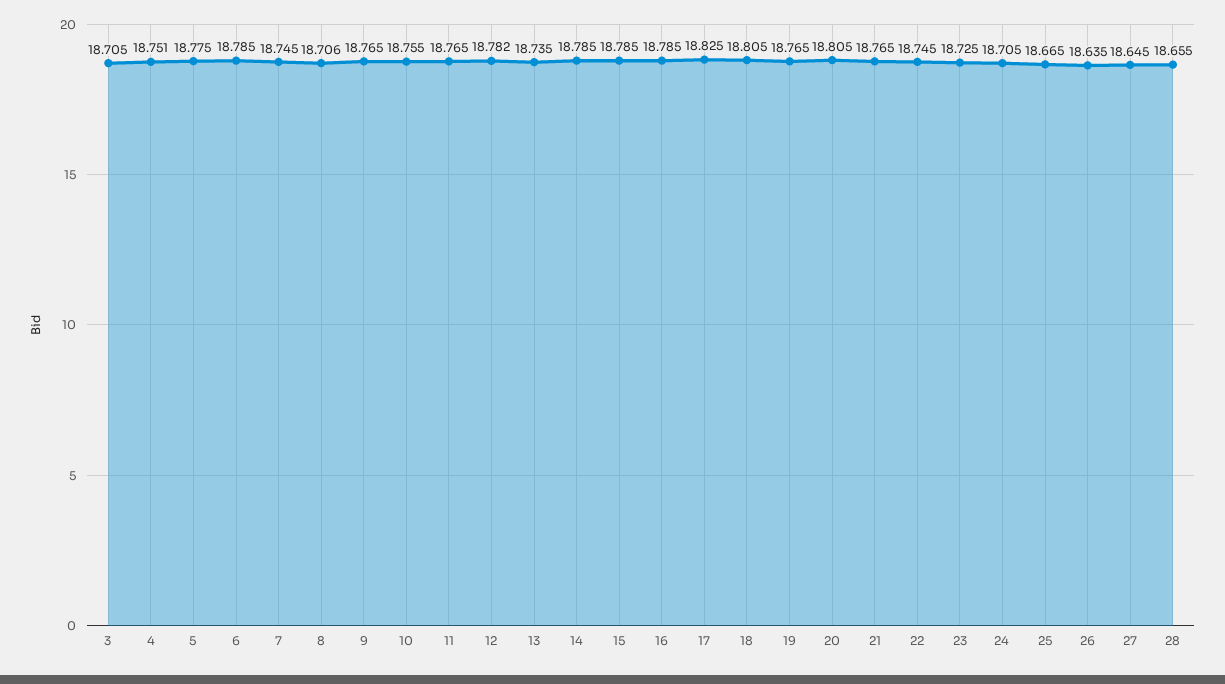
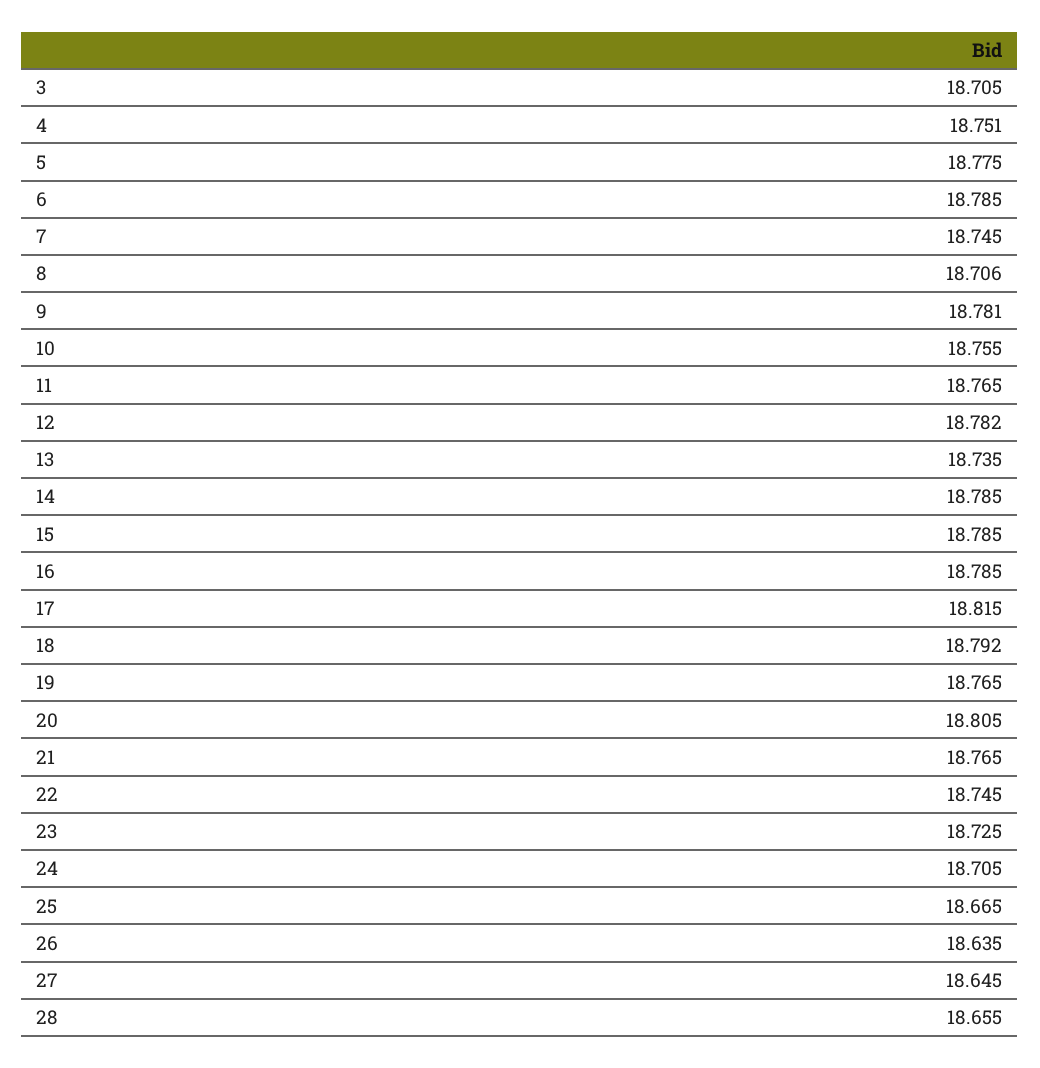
9: 18.765 -> 18.781
17: 18.825 -> 18.815
18: 18.805 -> 18.792

